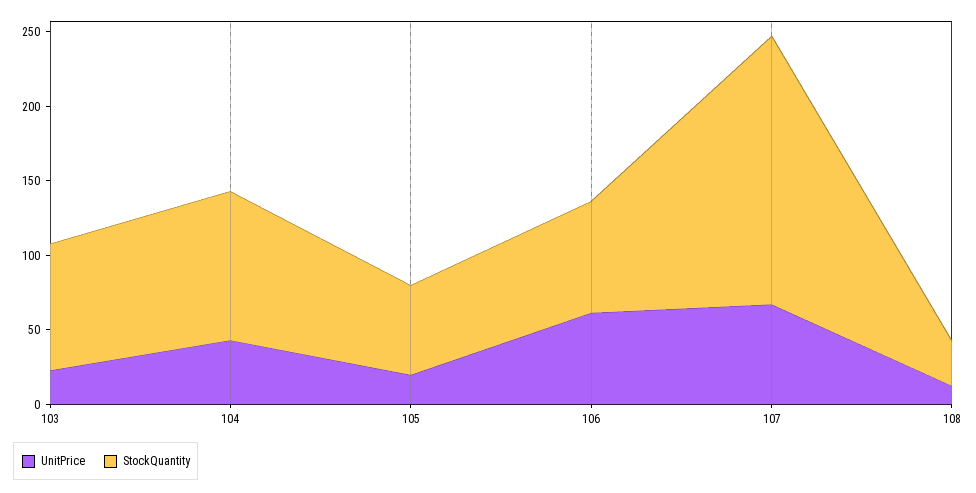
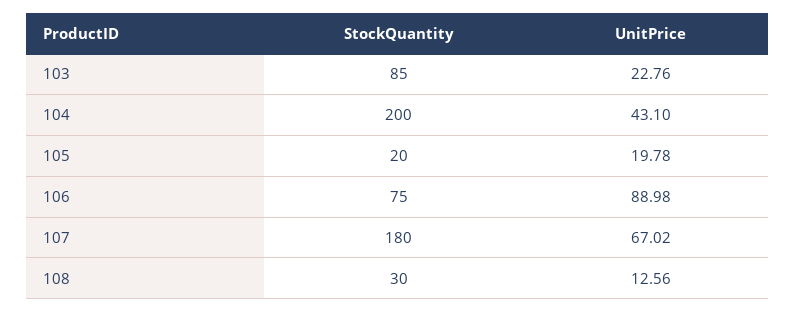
StockQuantity, 104: 100 -> 200
StockQuantity, 105: 60 -> 20
UnitPrice, 106: 60 -> 88.98

